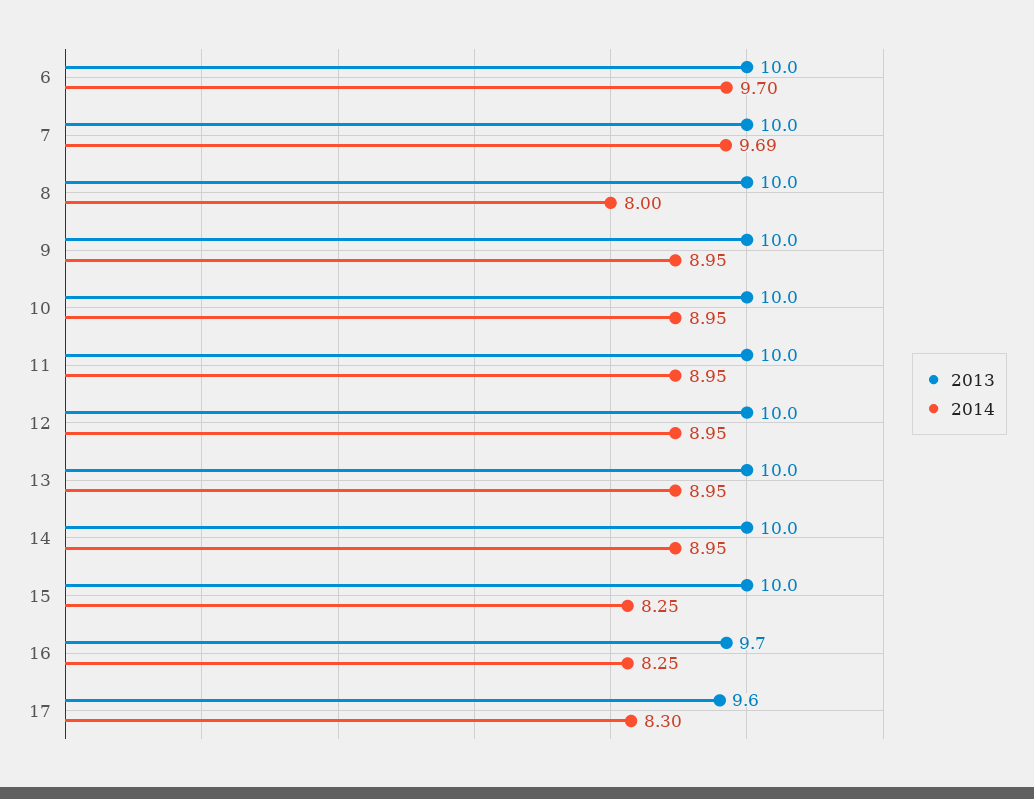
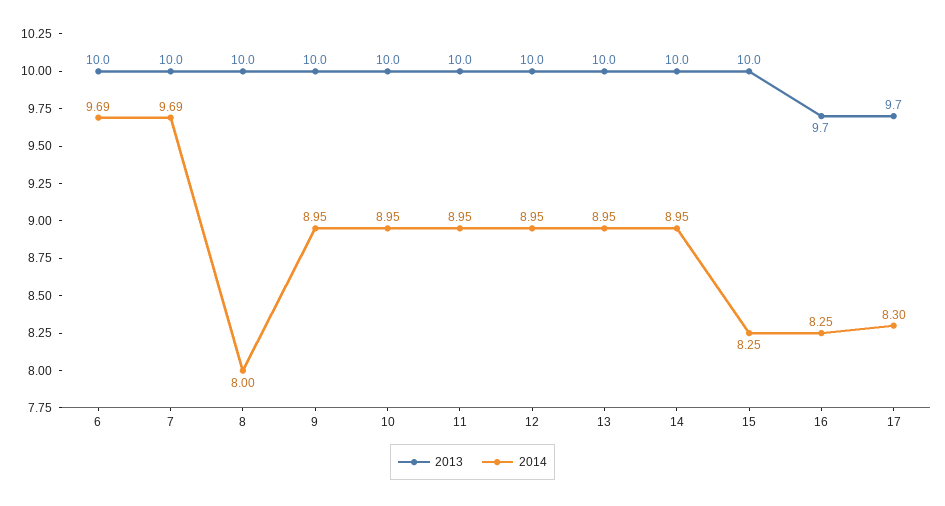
2014, 6: 9.7 -> 9.69
2013, 17: 9.6 -> 9.7

